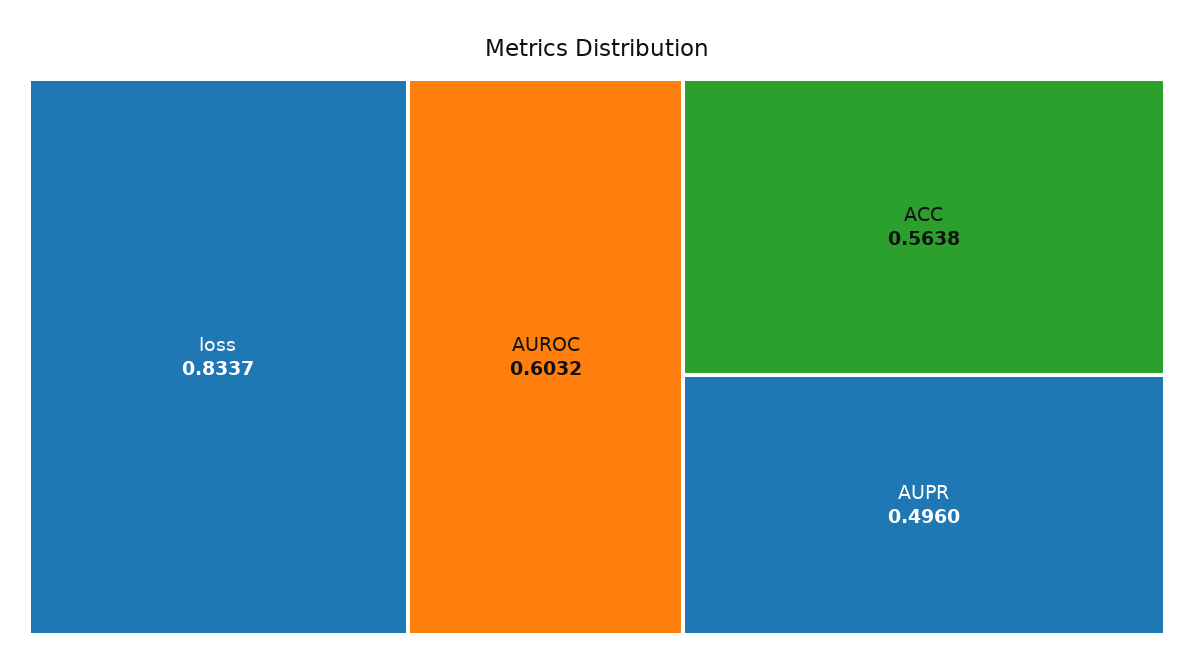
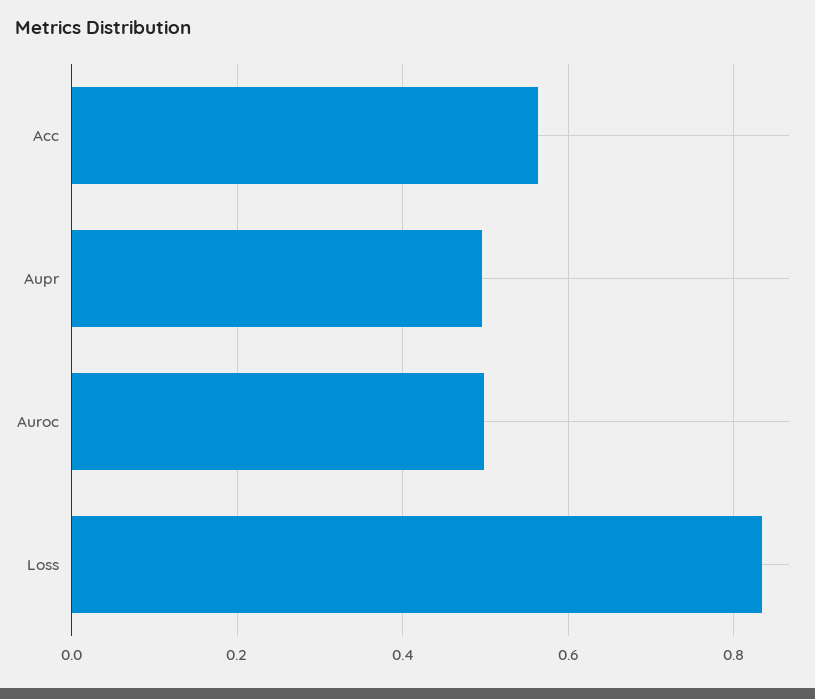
AUROC: 0.6032 -> 0.5

